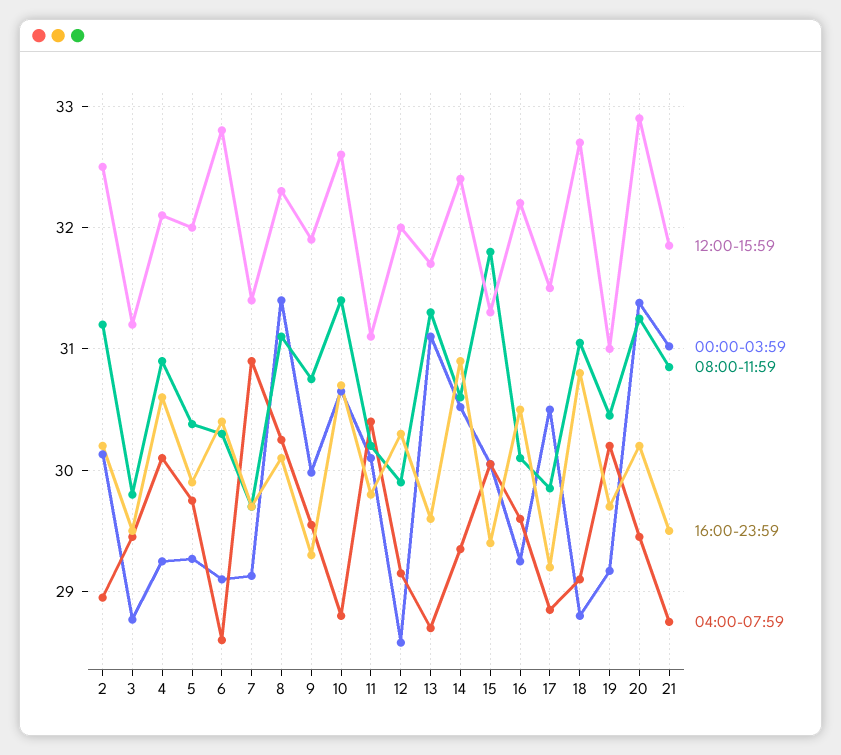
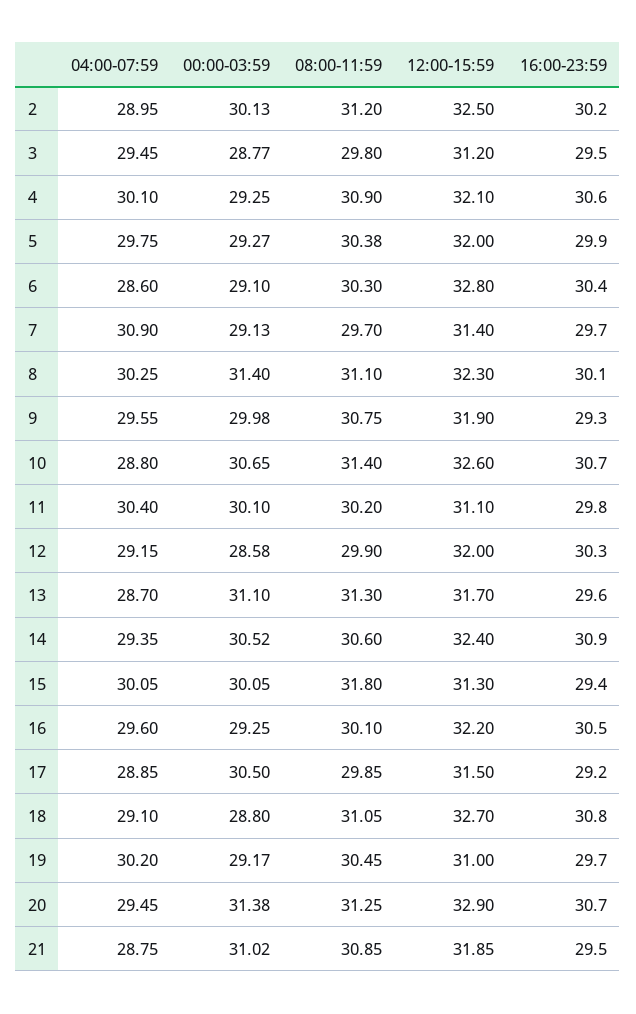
16:00-23:59, 20: 30.2 -> 30.7

